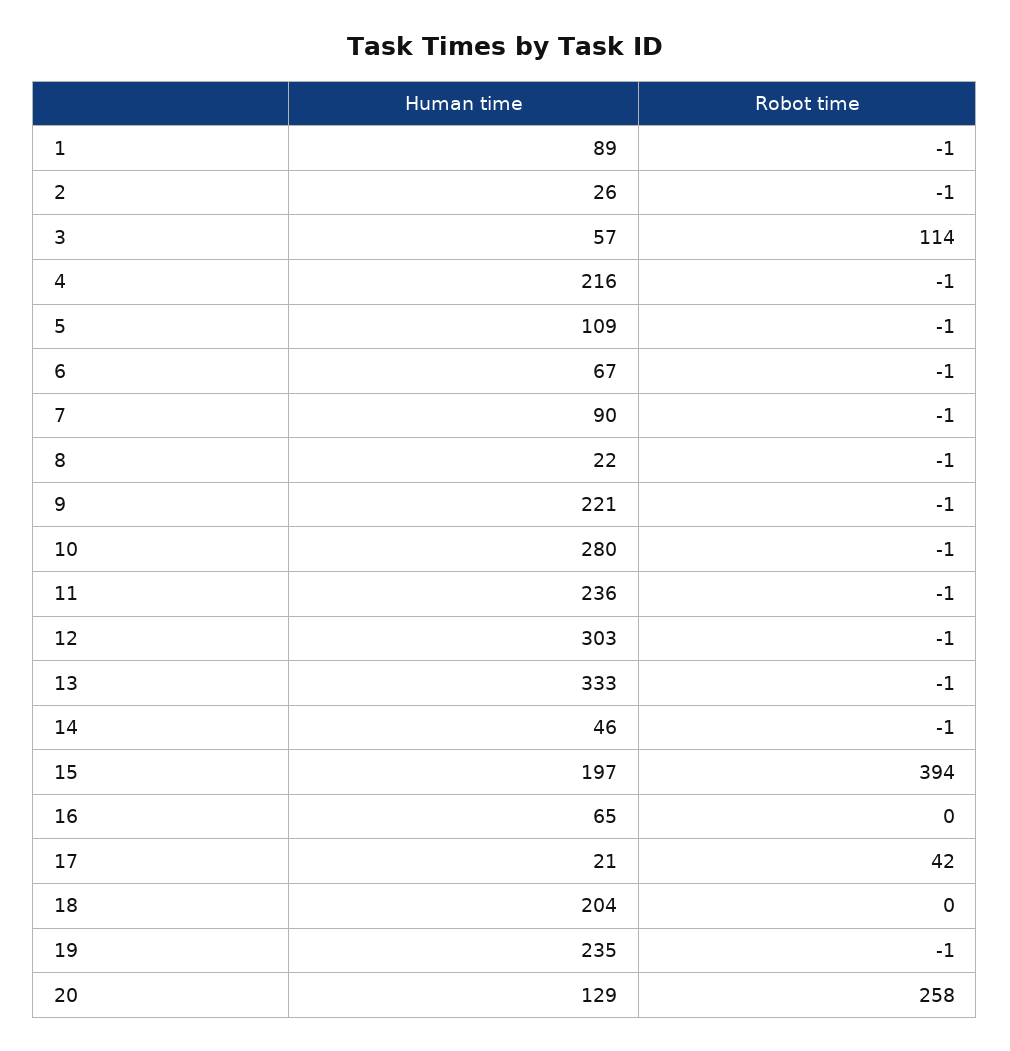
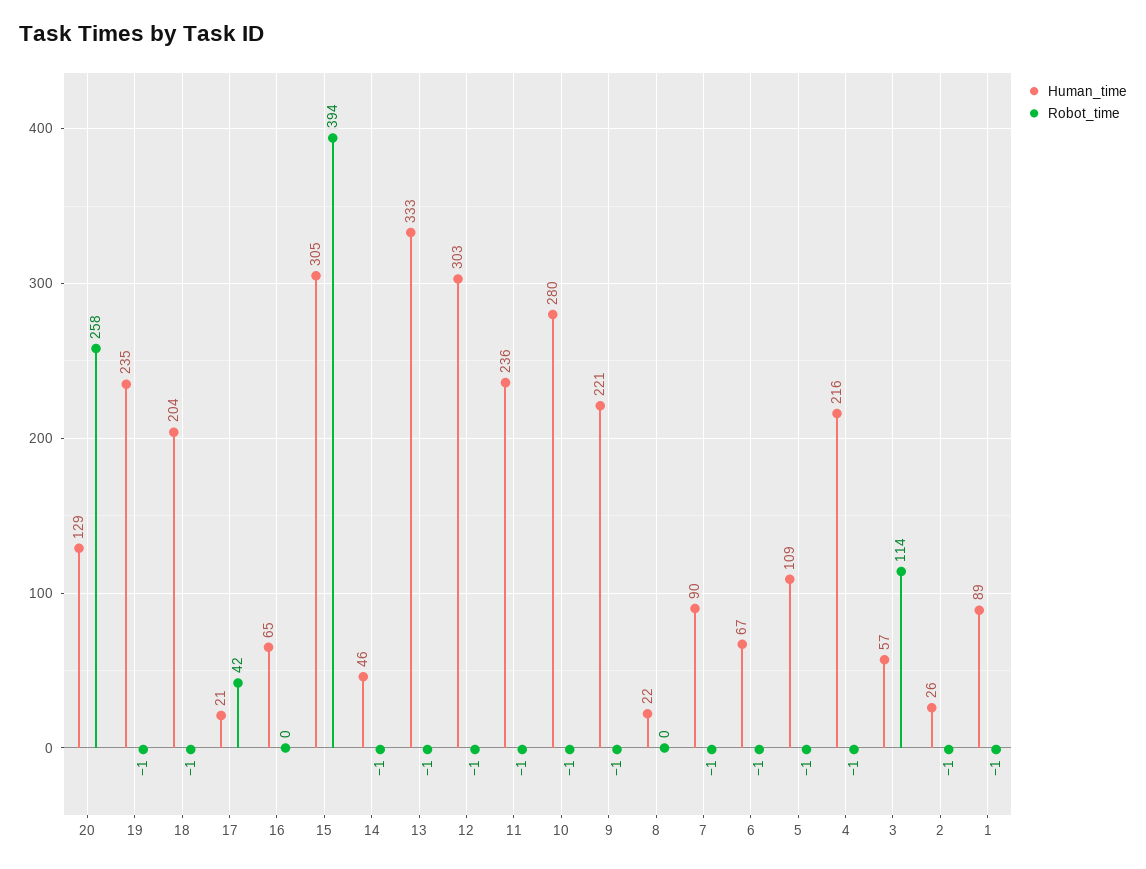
Robot time, 8: -1 -> 0
Human time, 15: 197 -> 305
Robot time, 18: 0 -> -1

